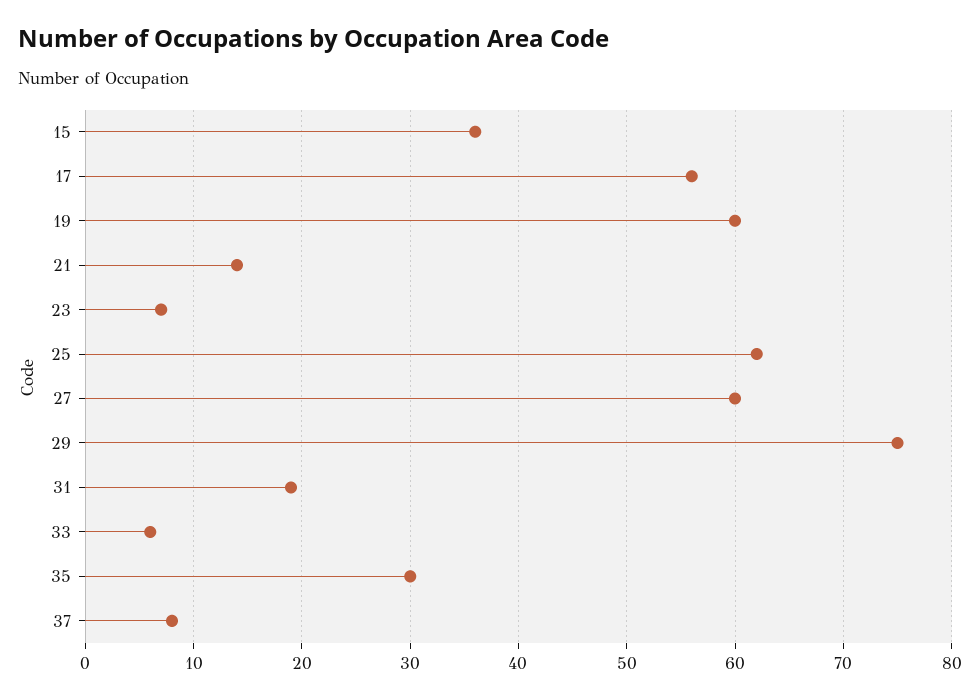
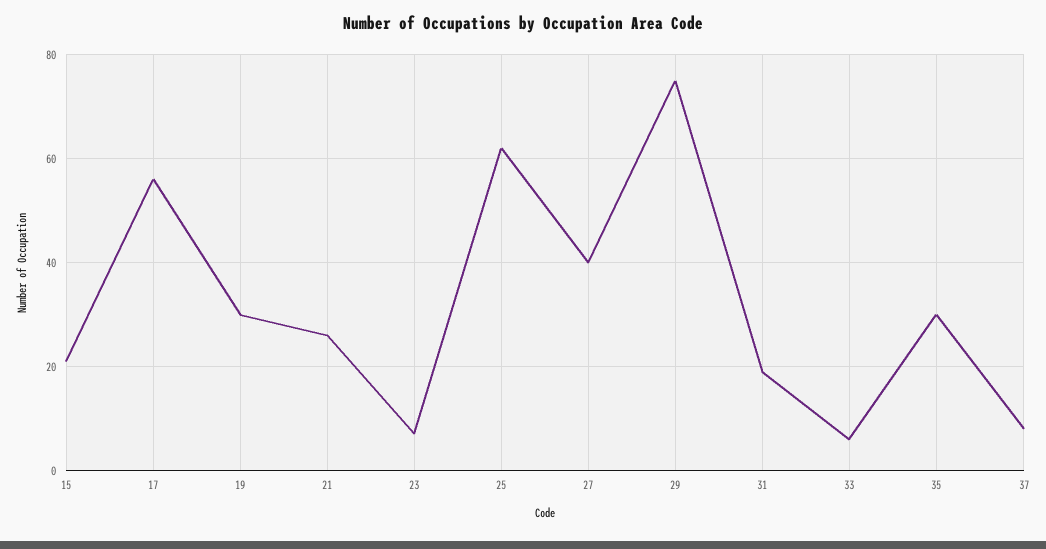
15: 36 -> 20
19: 60 -> 30
21: 14 -> 25
27: 60 -> 40

